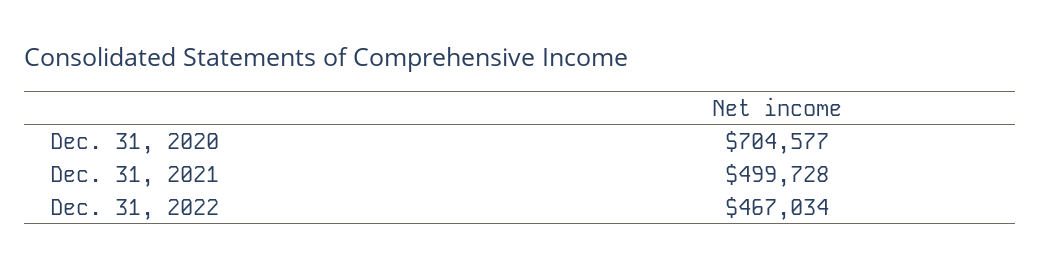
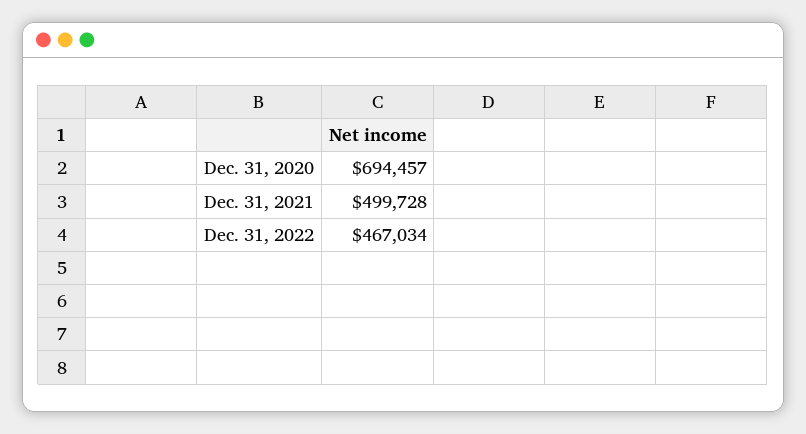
Dec. 31, 2020: 704577 -> 694457

